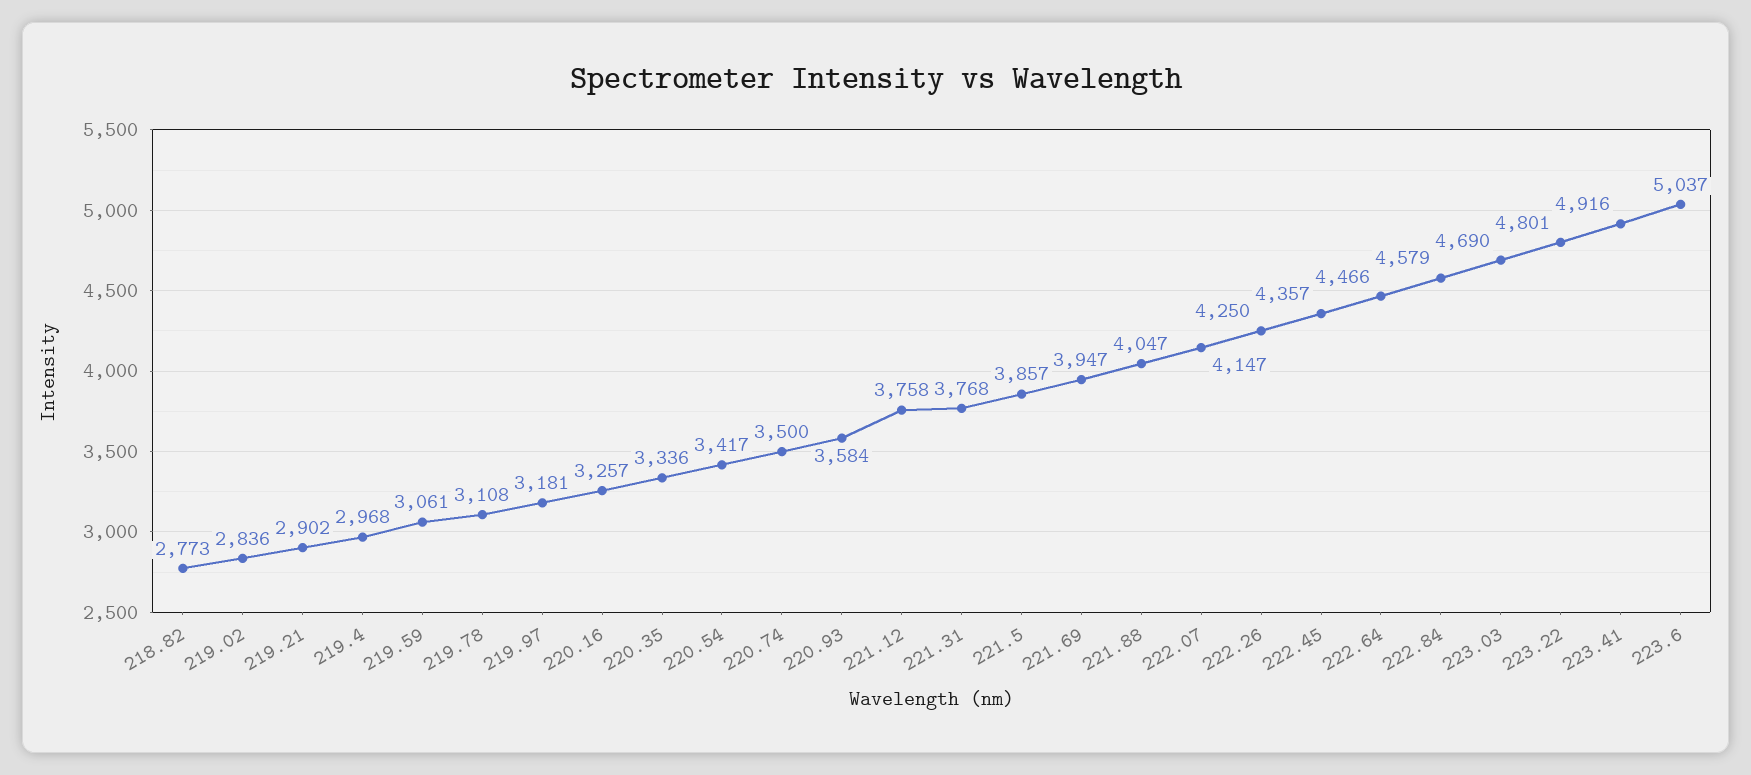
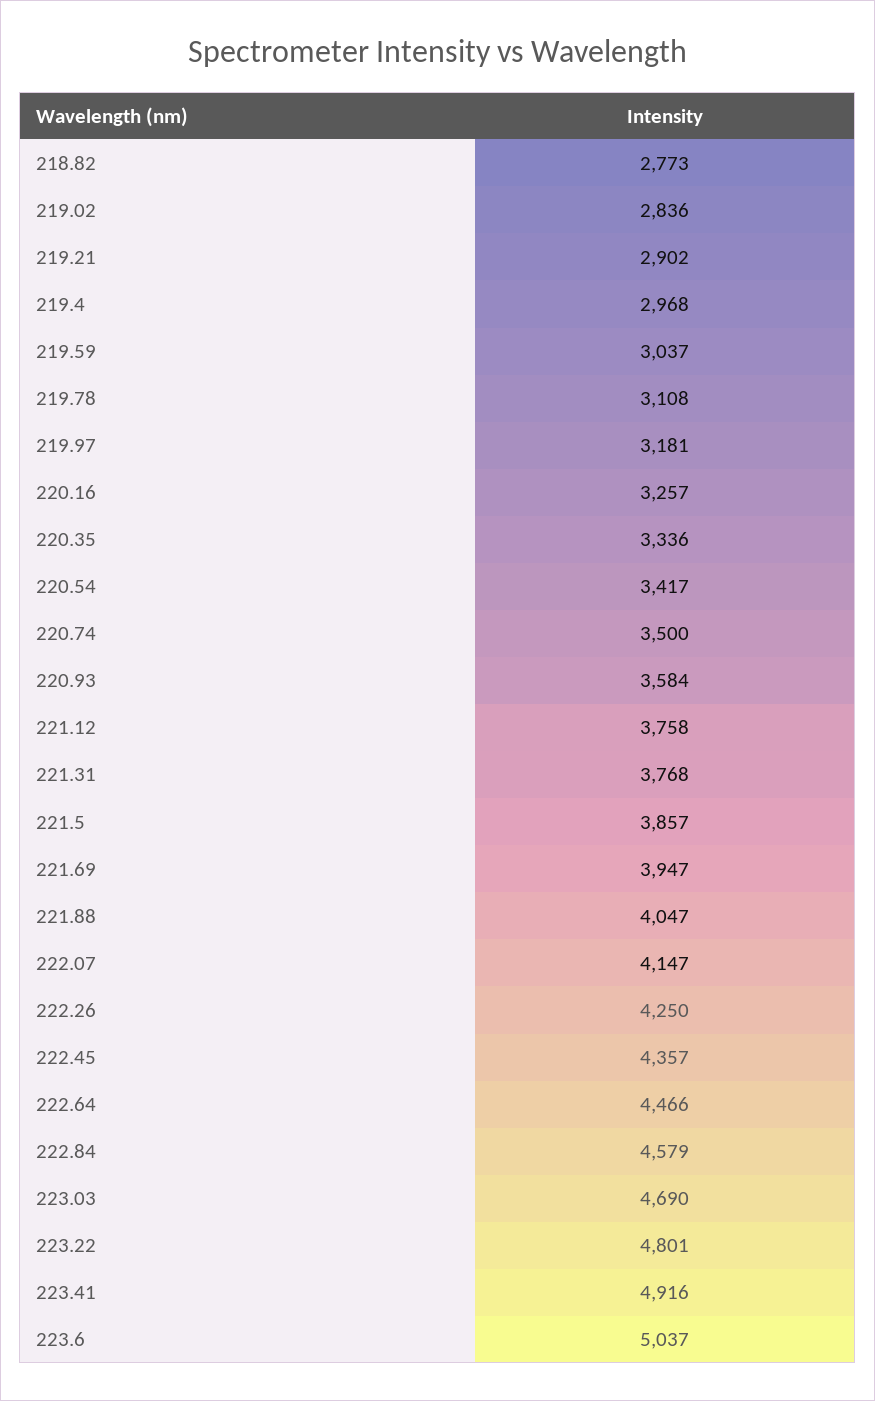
219.59: 3061 -> 3037

